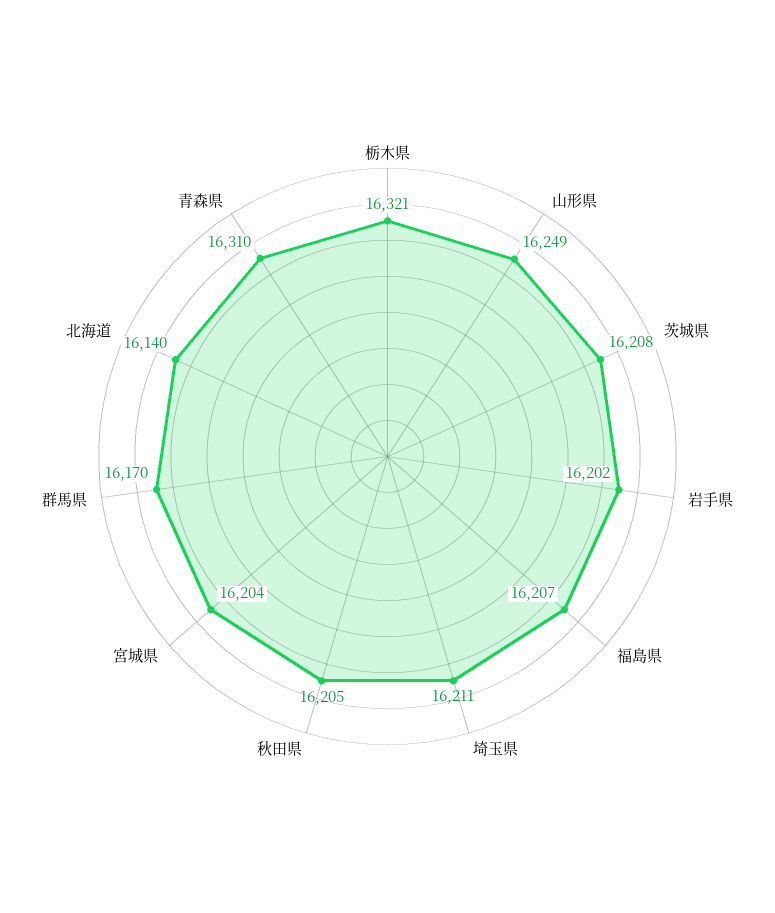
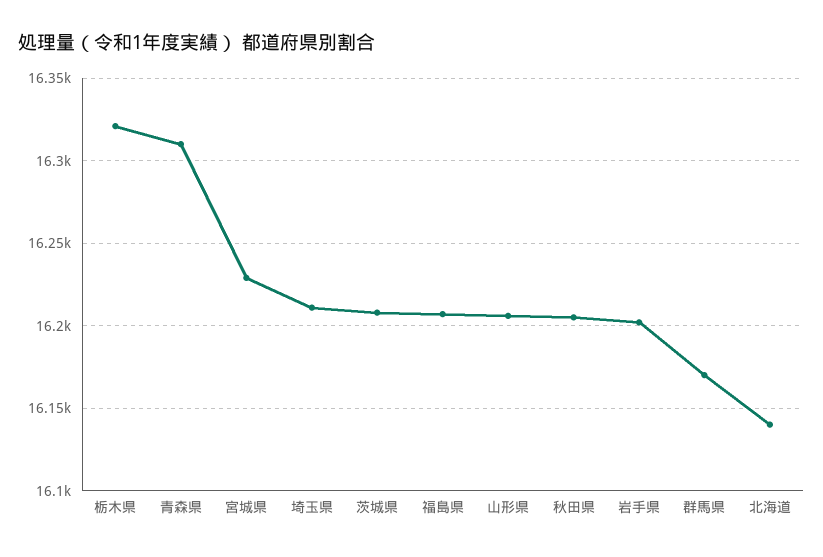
山形県: 16249 -> 16205
宮城県: 16204 -> 16230

